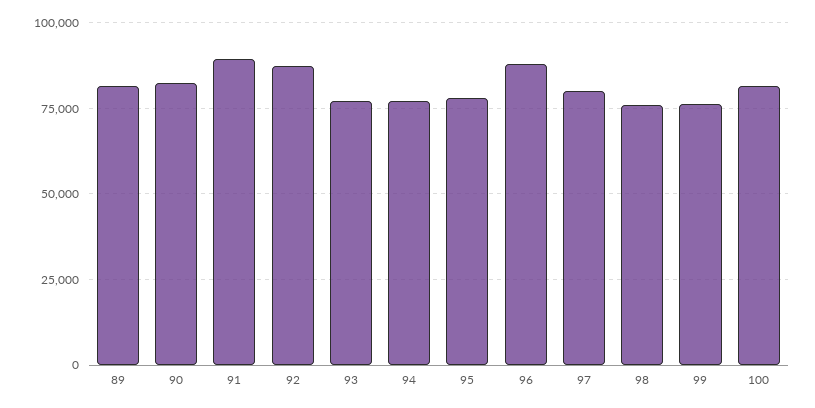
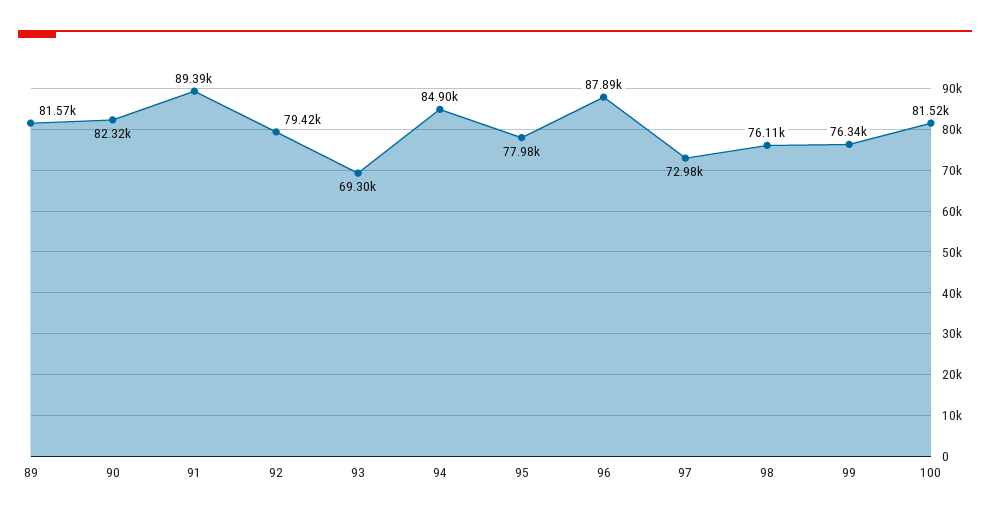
92: 87500 -> 79420
93: 77500 -> 69300
94: 77500 -> 84900
97: 80000 -> 72980

